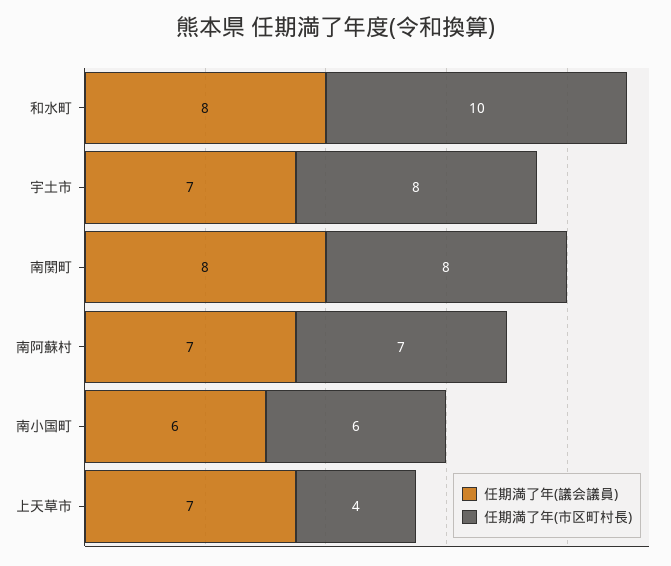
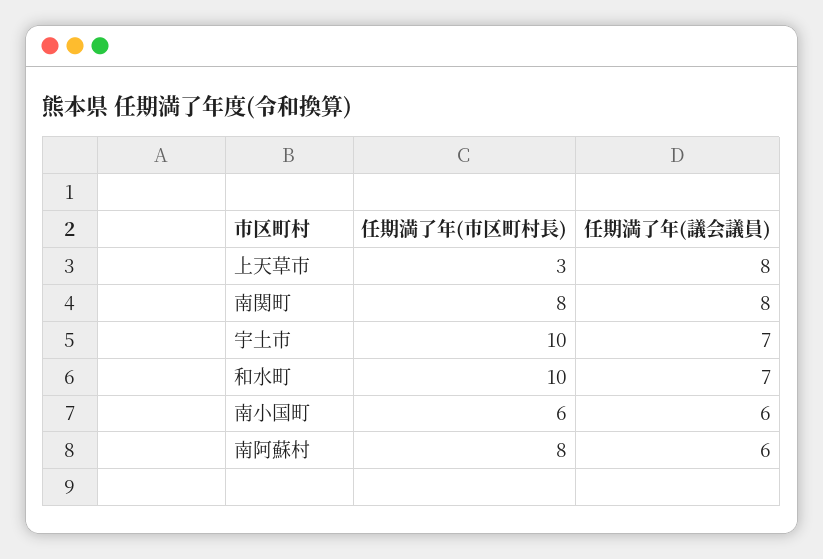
任期満了年(議会議員), 和水町: 8 -> 7
任期満了年(市区町村長), 宇土市: 8 -> 10
任期満了年(議会議員), 南阿蘇村: 7 -> 6
任期満了年(市区町村長), 南阿蘇村: 7 -> 8
任期満了年(議会議員), 上天草市: 7 -> 8
任期満了年(市区町村長), 上天草市: 4 -> 3

